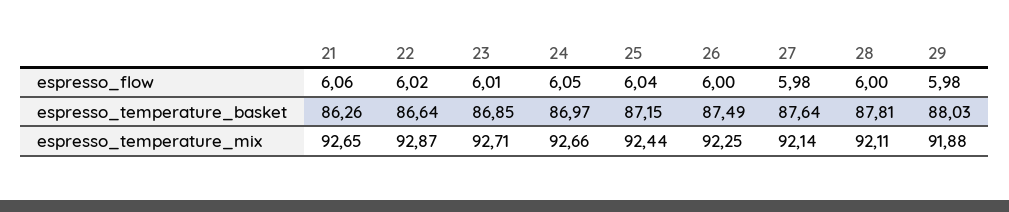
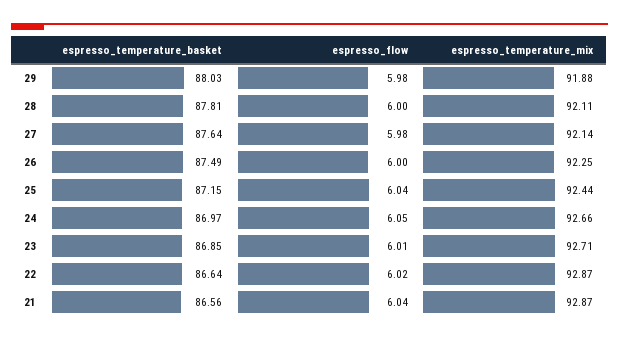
21, espresso_flow: 6.06 -> 6.04
21, espresso_temperature_basket: 86.26 -> 86.56
21, espresso_temperature_mix: 92.65 -> 92.87

